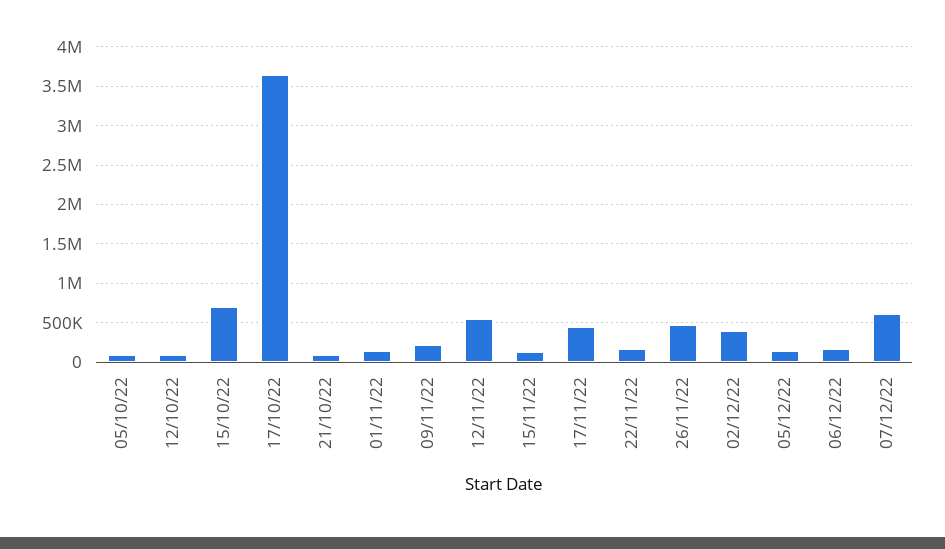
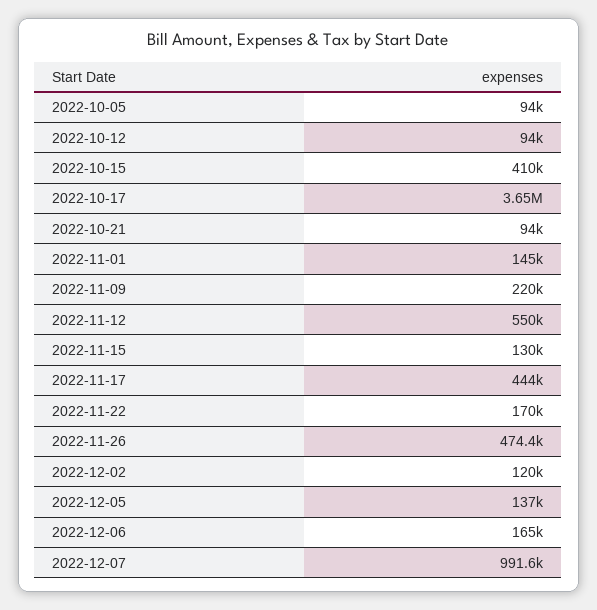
15/10/22: 700000 -> 410000
02/12/22: 400000 -> 120000
07/12/22: 600000 -> 991600

